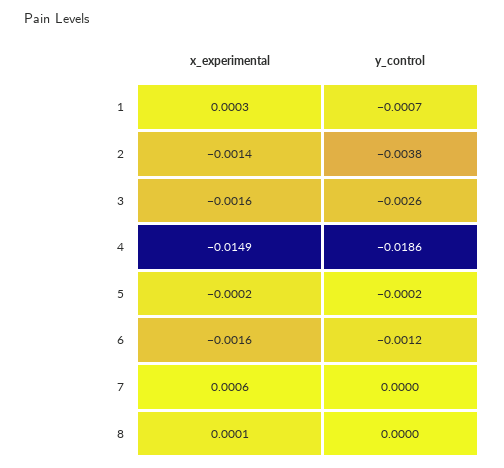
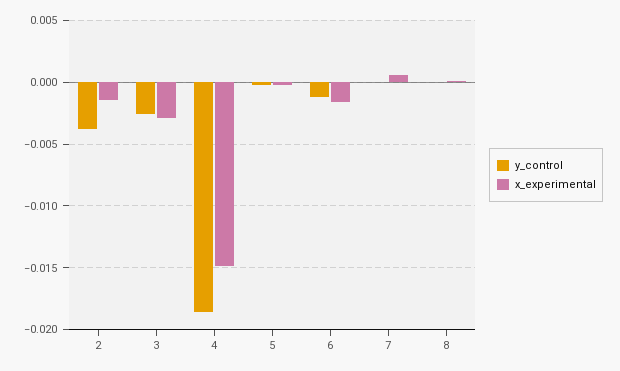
x_experimental, 1: 0.0003 -> none
y_control, 1: -0.0007 -> none
x_experimental, 3: -0.0016 -> -0.003

